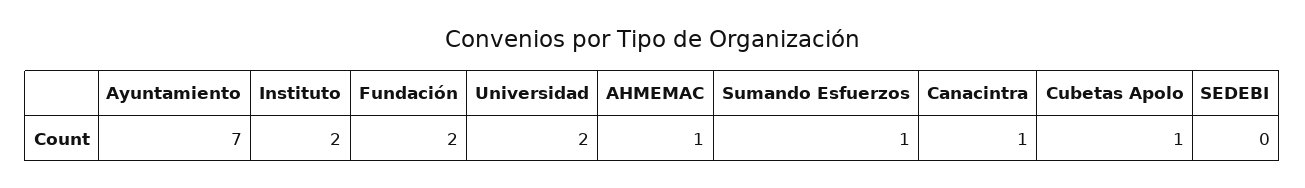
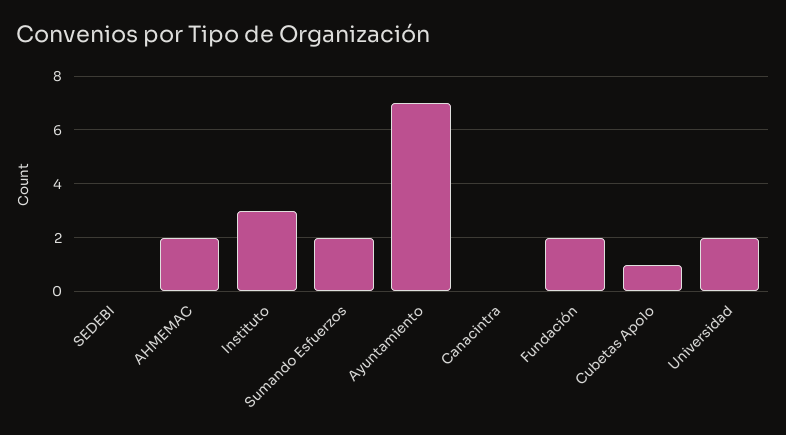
Instituto: 2 -> 3
AHMEMAC: 1 -> 2
Sumando Esfuerzos: 1 -> 2
Canacintra: 1 -> 0

